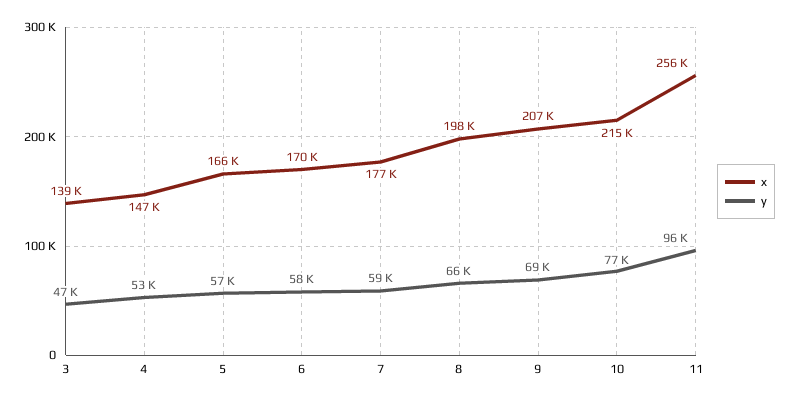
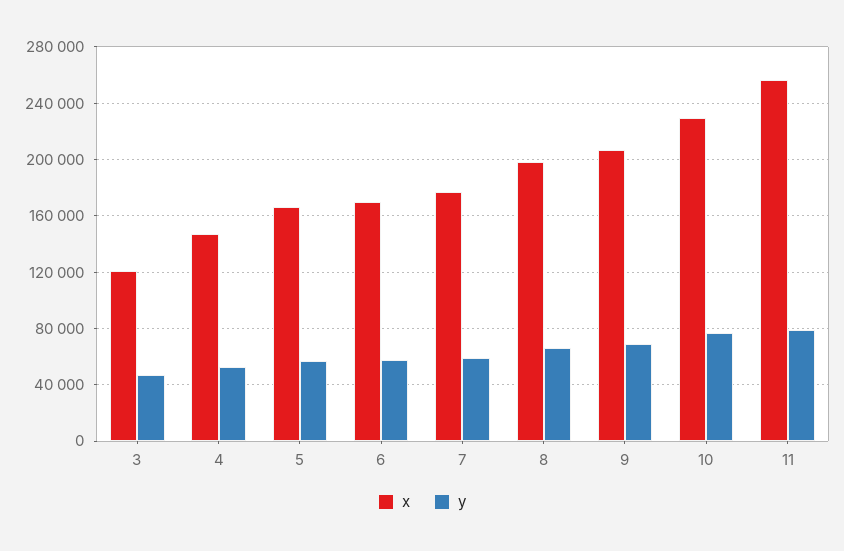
x, 3: 139000 -> 120000
x, 10: 215000 -> 230000
y, 11: 96000 -> 80000

